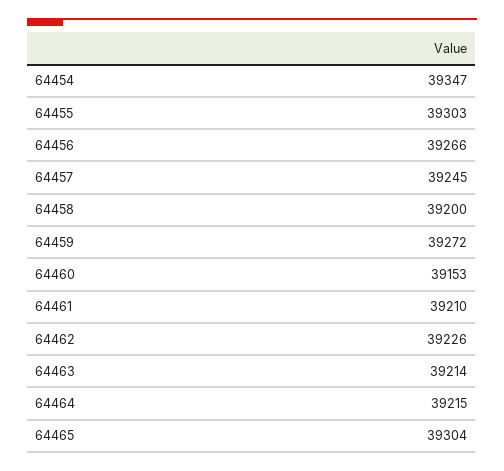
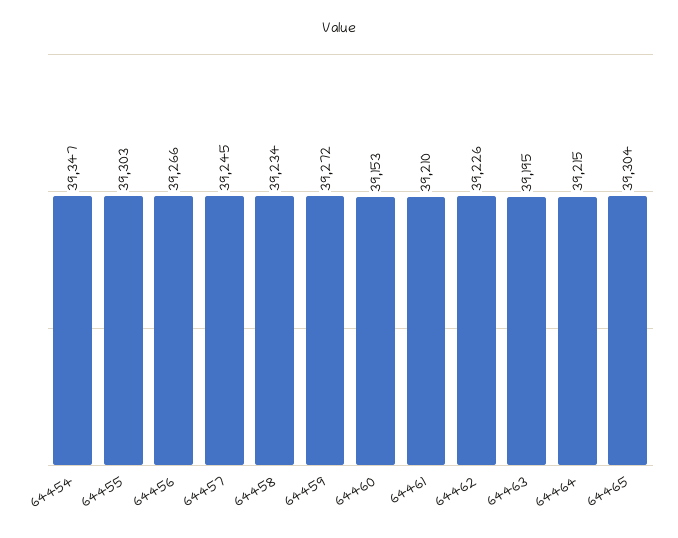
64458: 39200 -> 39234
64463: 39214 -> 39195

